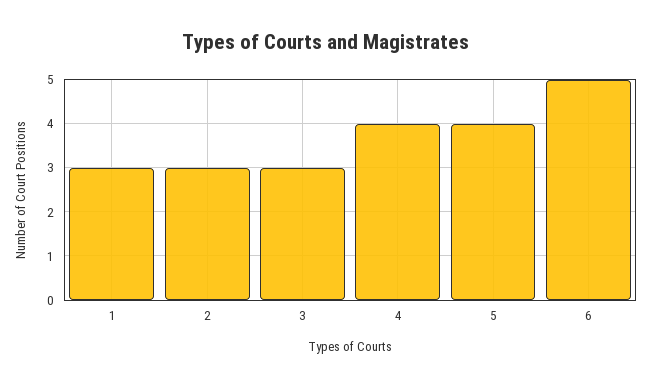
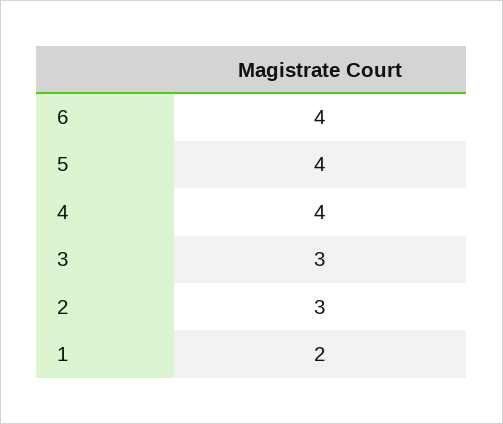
1: 3 -> 2
6: 5 -> 4

